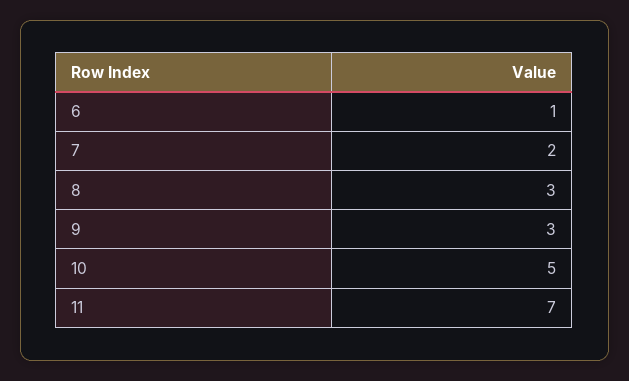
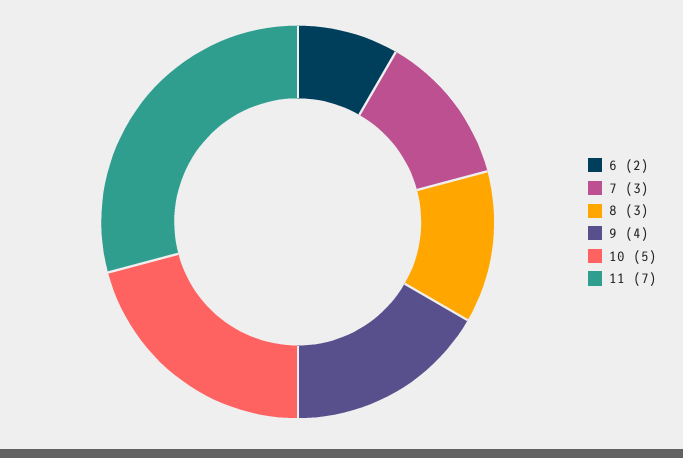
6: 1 -> 2
7: 2 -> 3
9: 3 -> 4

